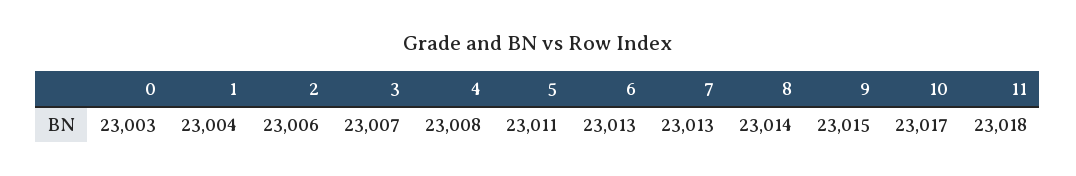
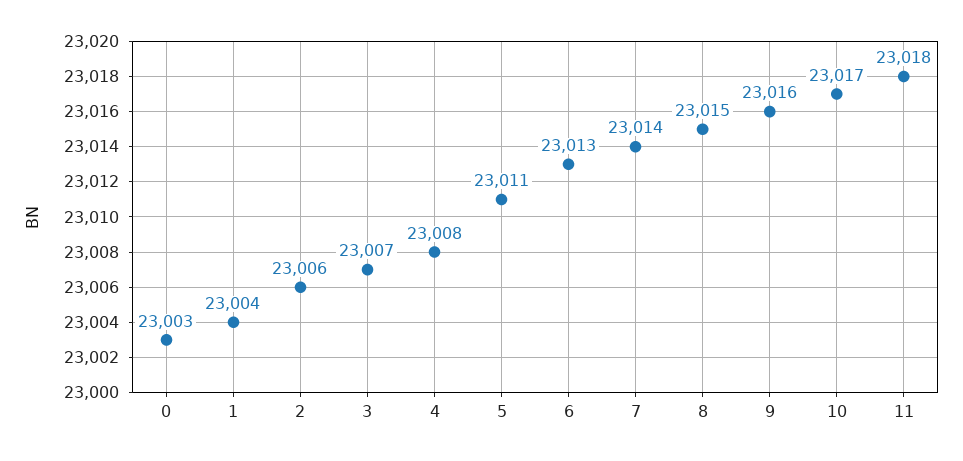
7: 23013 -> 23014
8: 23014 -> 23015
9: 23015 -> 23016

